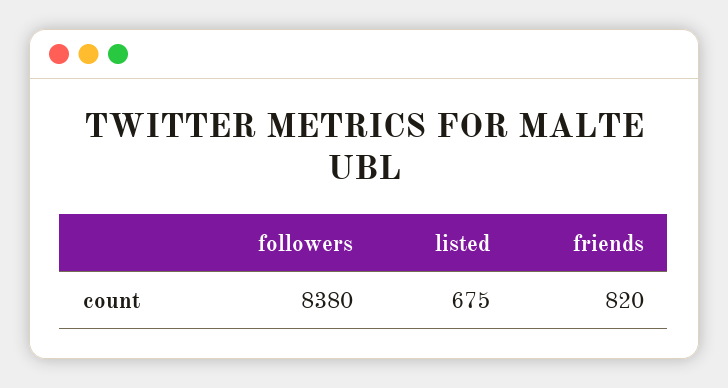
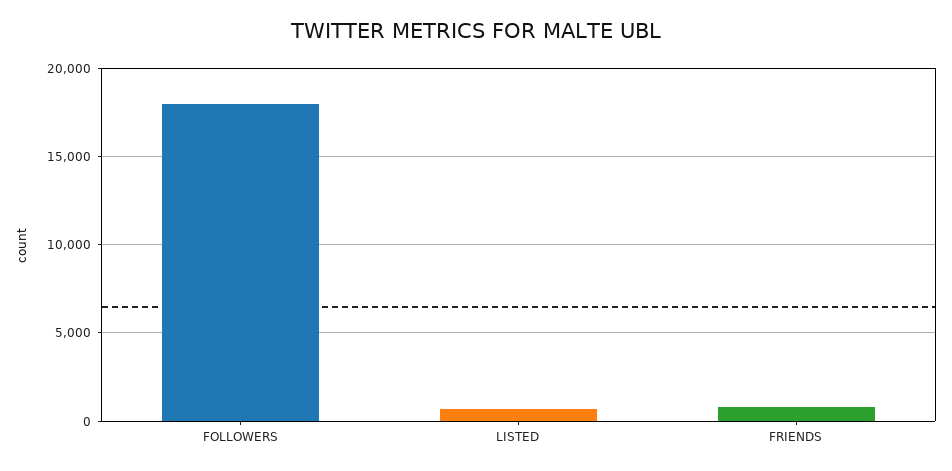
followers: 8380 -> 18000

